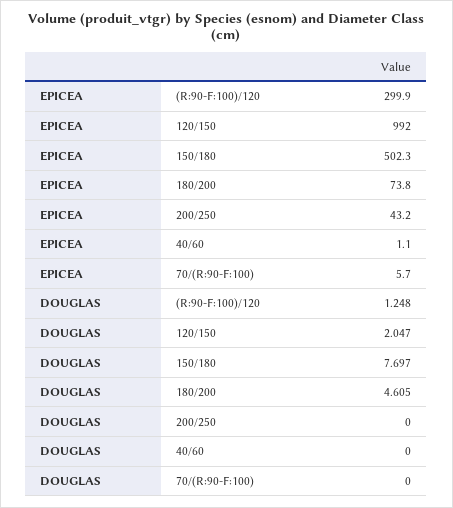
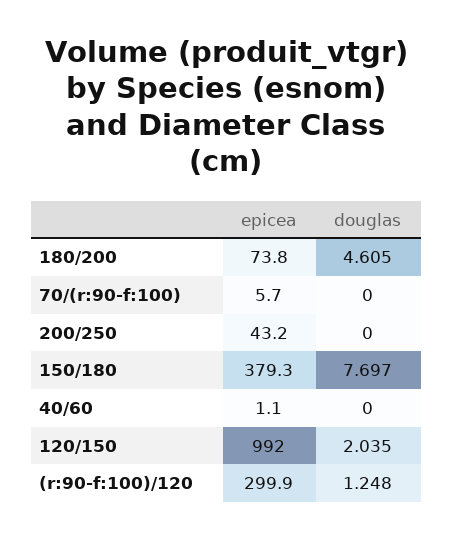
EPICEA, 150/180: 502.3 -> 379.3
DOUGLAS, 120/150: 2.047 -> 2.035

